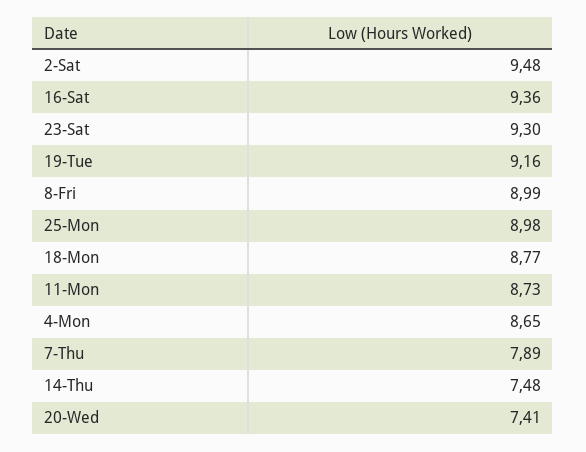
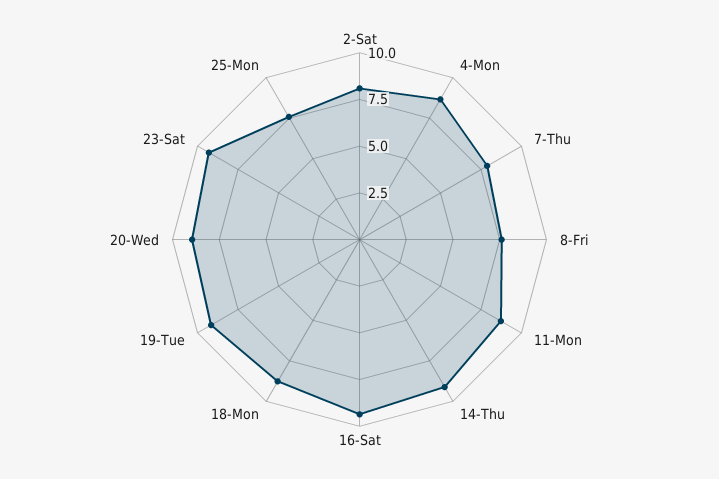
2-Sat: 9.48 -> 8
8-Fri: 8.99 -> 7.5
25-Mon: 8.98 -> 7.5
14-Thu: 7.48 -> 9
20-Wed: 7.41 -> 9

